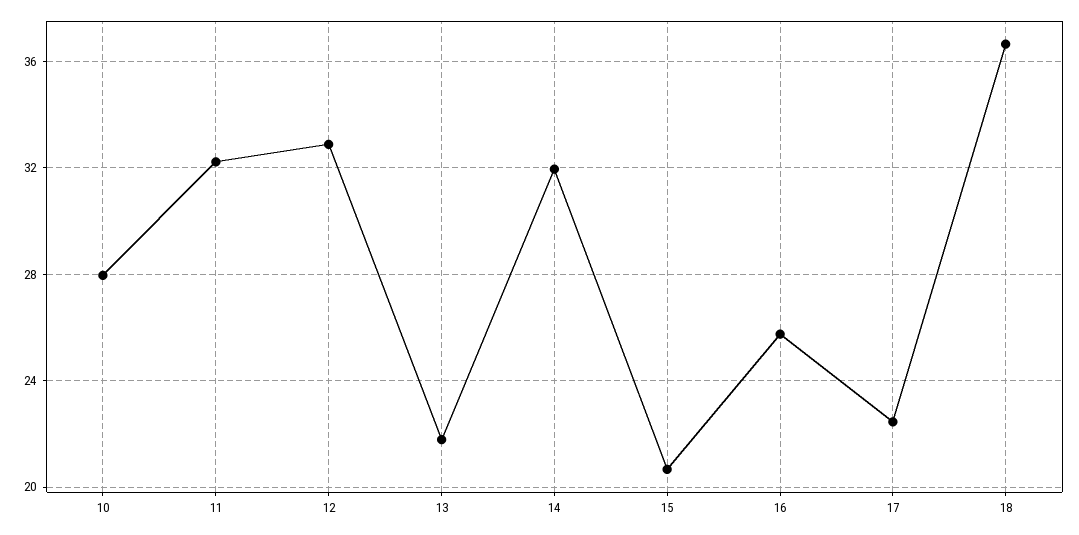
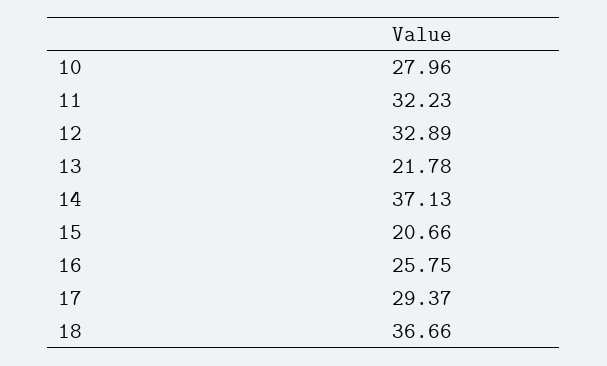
14: 32 -> 37.13
17: 22.5 -> 29.37

